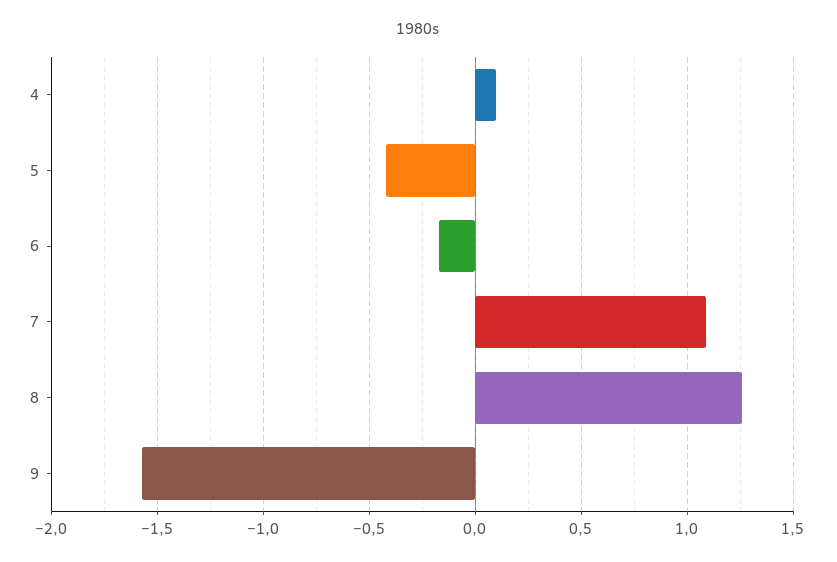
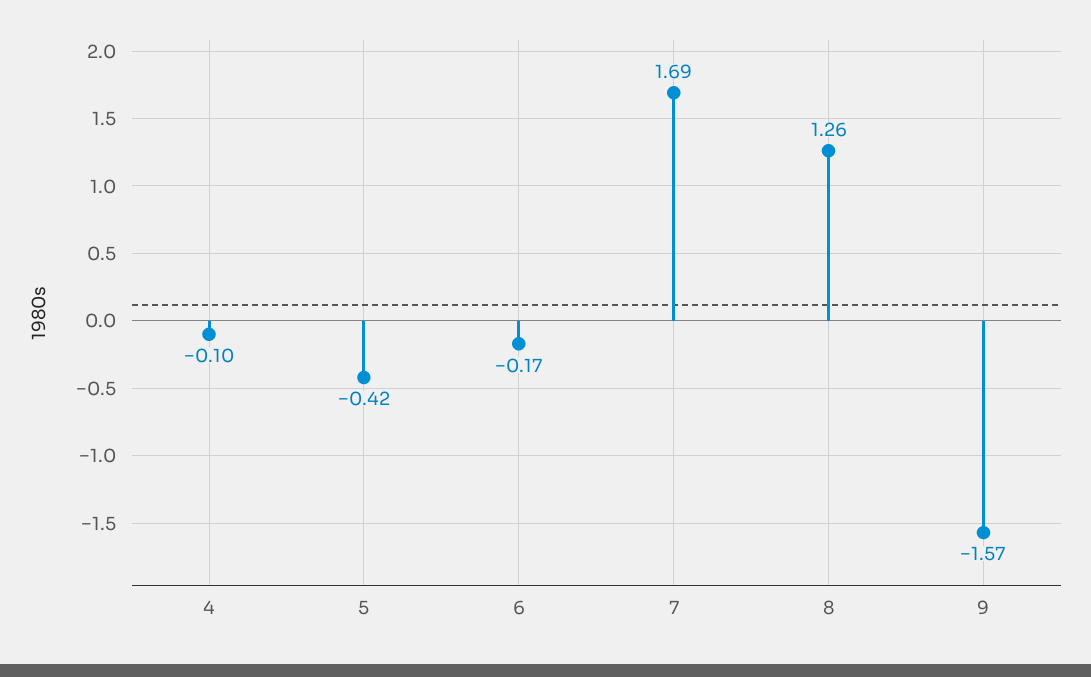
4: 0.1 -> -0.1
7: 1.1 -> 1.69

